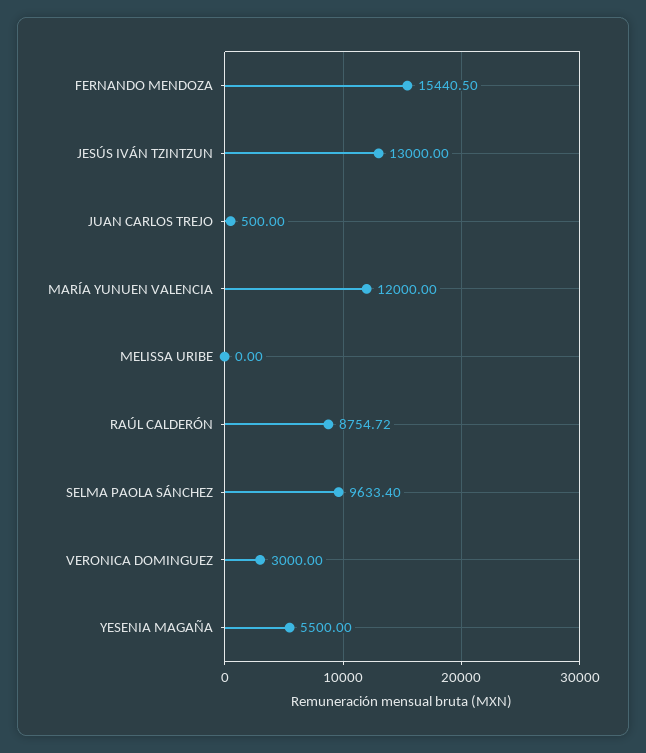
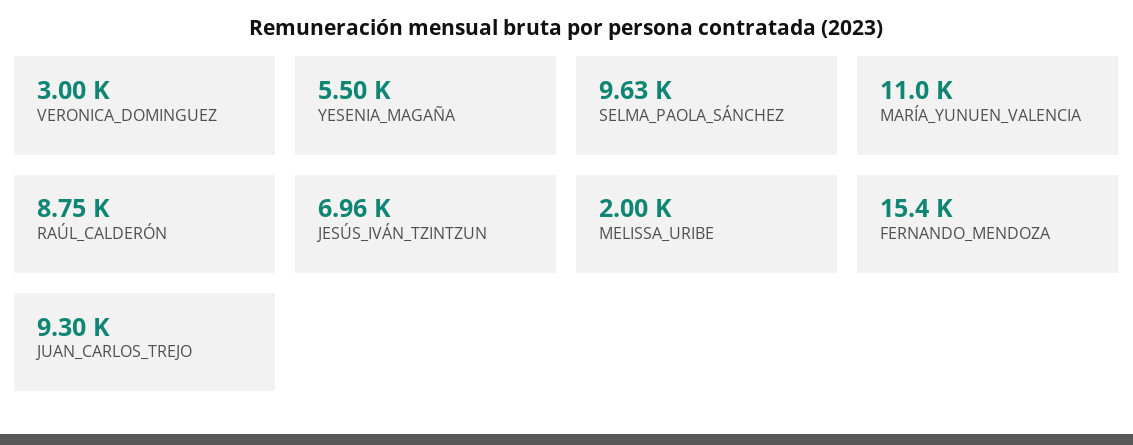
JESÚS IVÁN TZINTZUN: 13000 -> 6960
JUAN CARLOS TREJO: 500 -> 9300
MARÍA YUNUEN VALENCIA: 12000 -> 11000
MELISSA URIBE: 0 -> 2000

